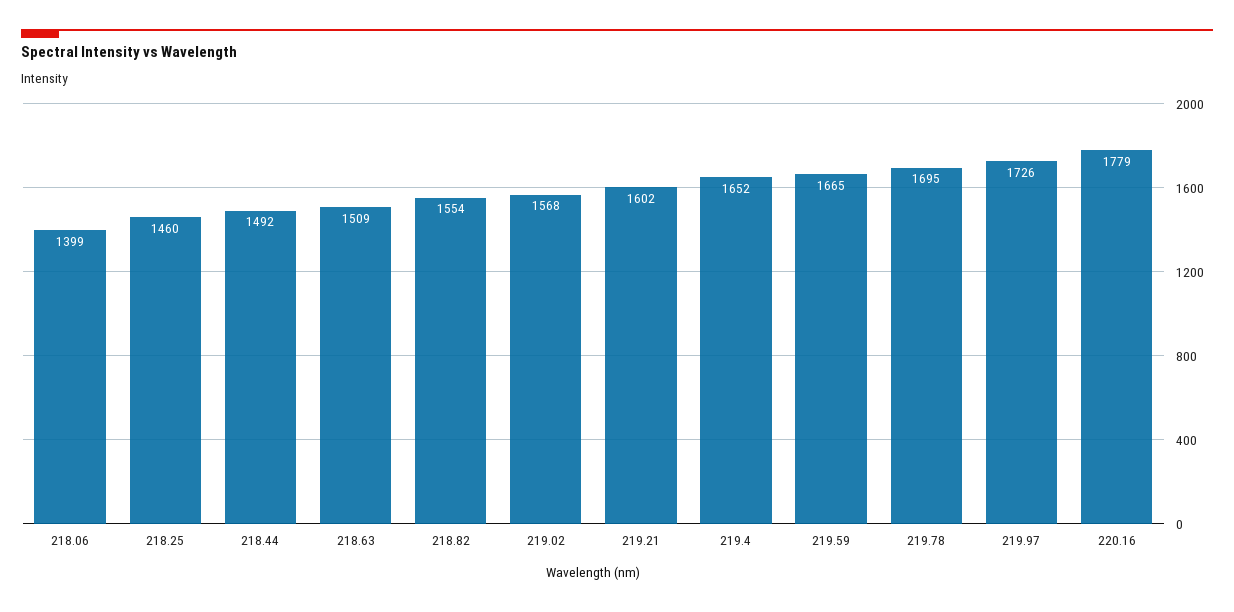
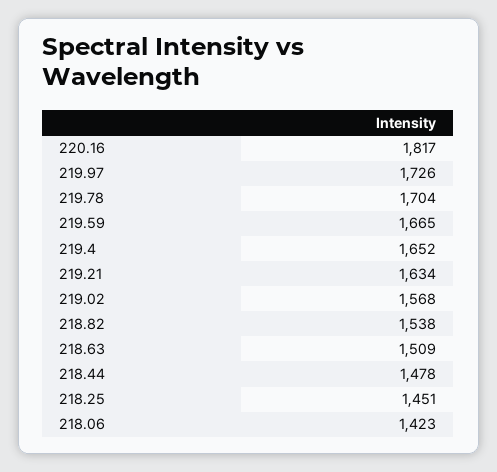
218.06: 1399 -> 1423
218.25: 1460 -> 1451
218.44: 1492 -> 1478
218.82: 1554 -> 1538
219.21: 1602 -> 1634
219.78: 1695 -> 1704
220.16: 1779 -> 1817

